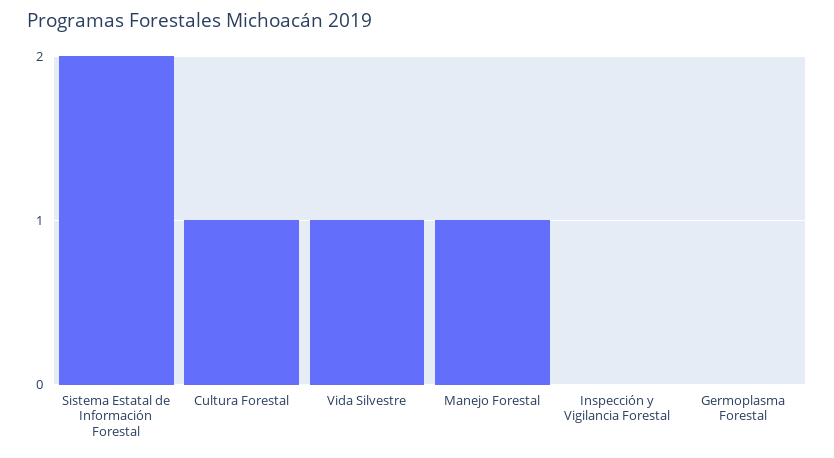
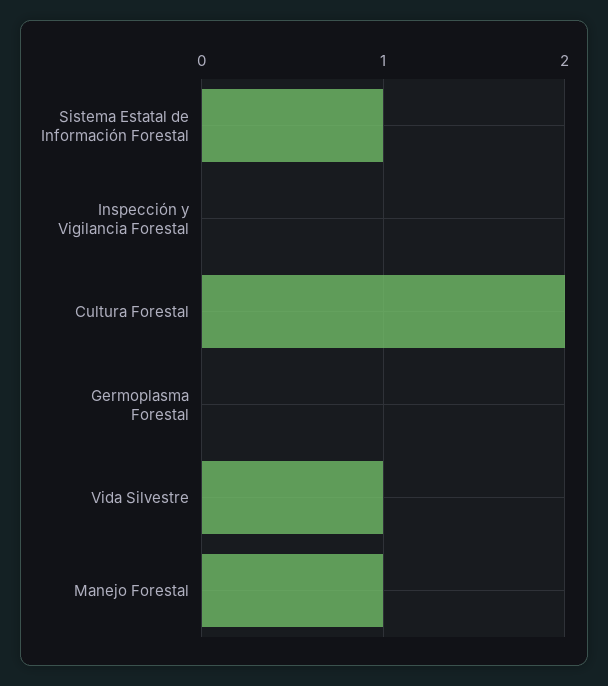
Sistema Estatal de Información Forestal: 2 -> 1
Cultura Forestal: 1 -> 2

